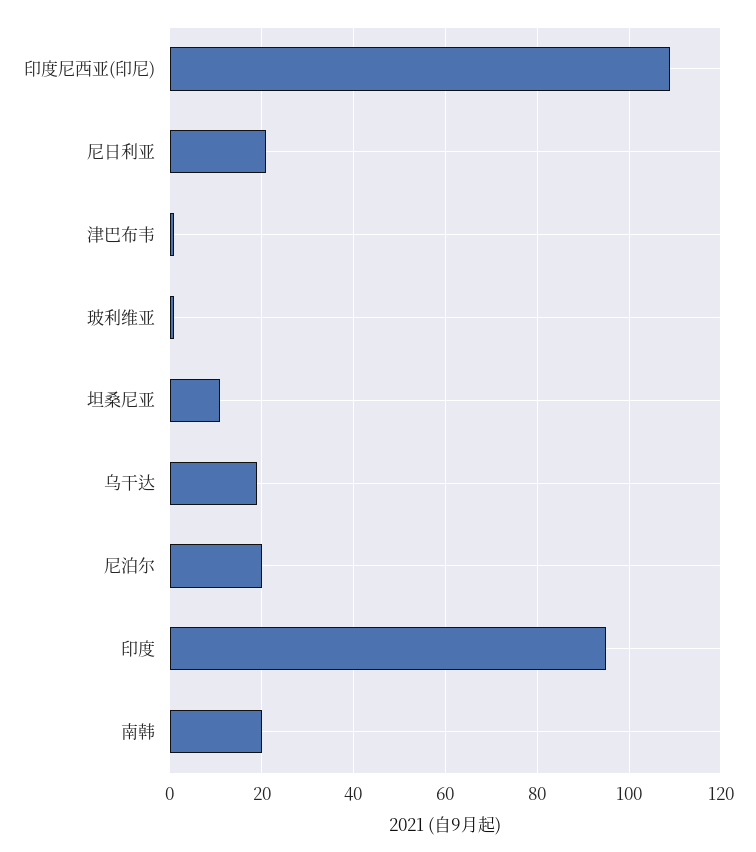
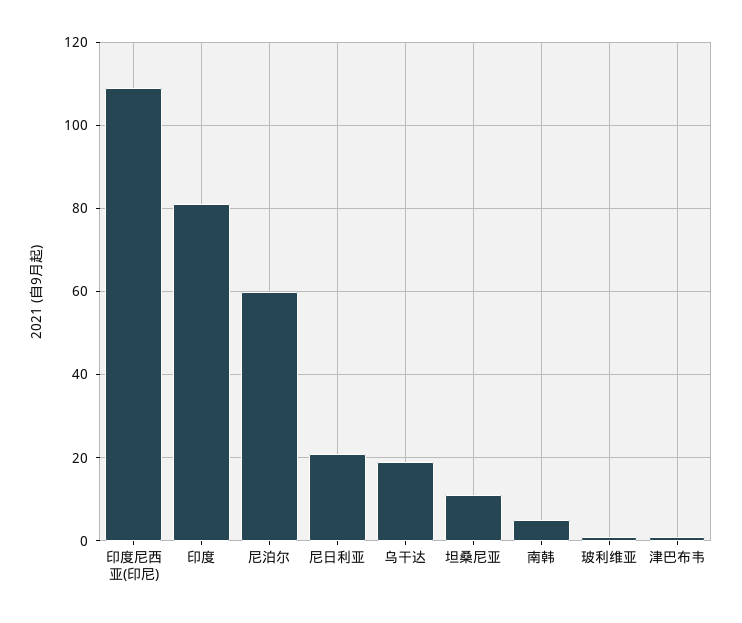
尼泊尔: 20 -> 60
印度: 95 -> 80
南韩: 20 -> 5

